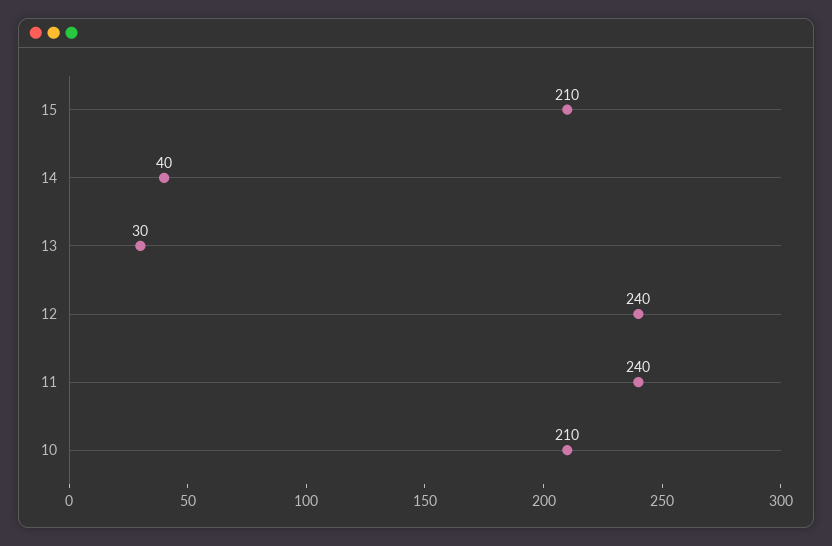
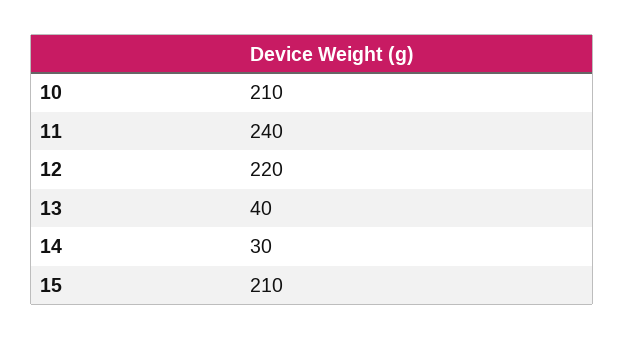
14: 40 -> 30
13: 30 -> 40
12: 240 -> 220

